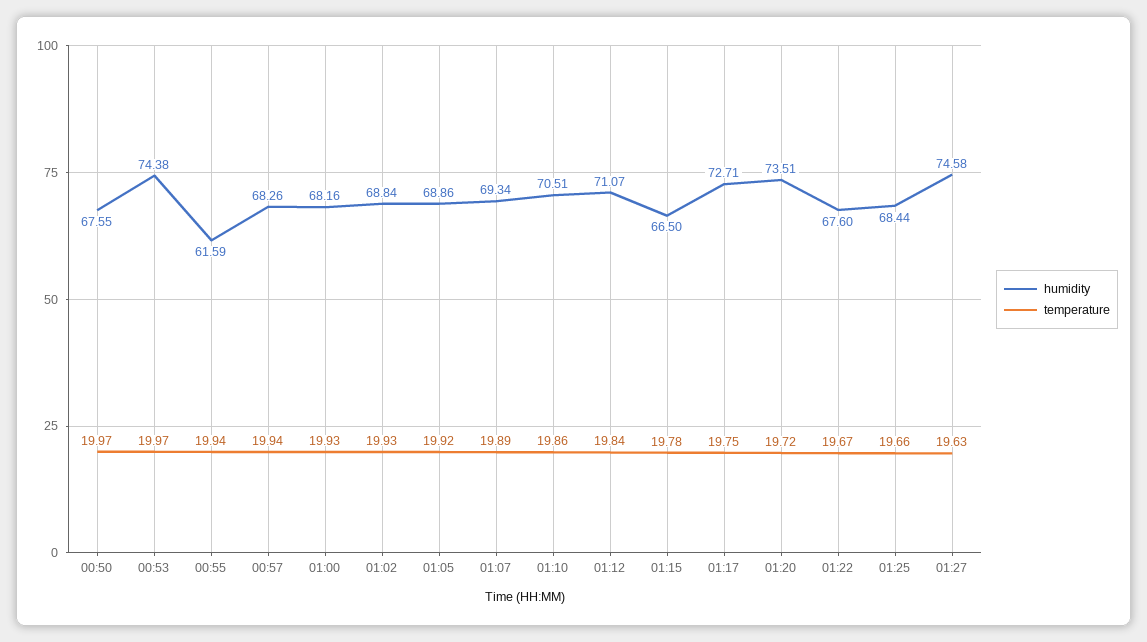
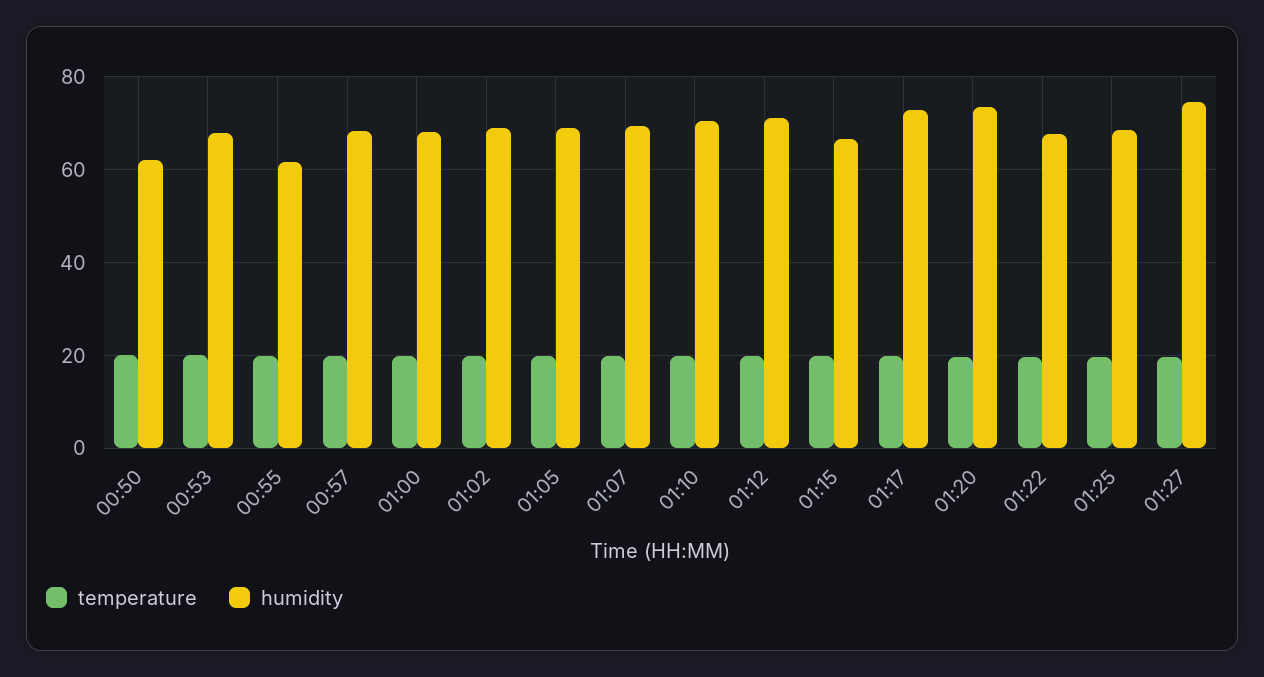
humidity, 00:50: 67.55 -> 62
humidity, 00:53: 74.38 -> 68

